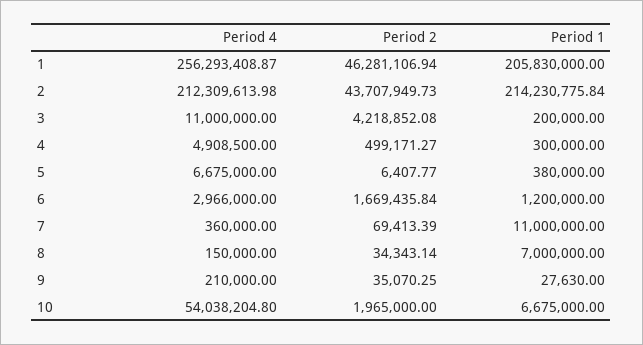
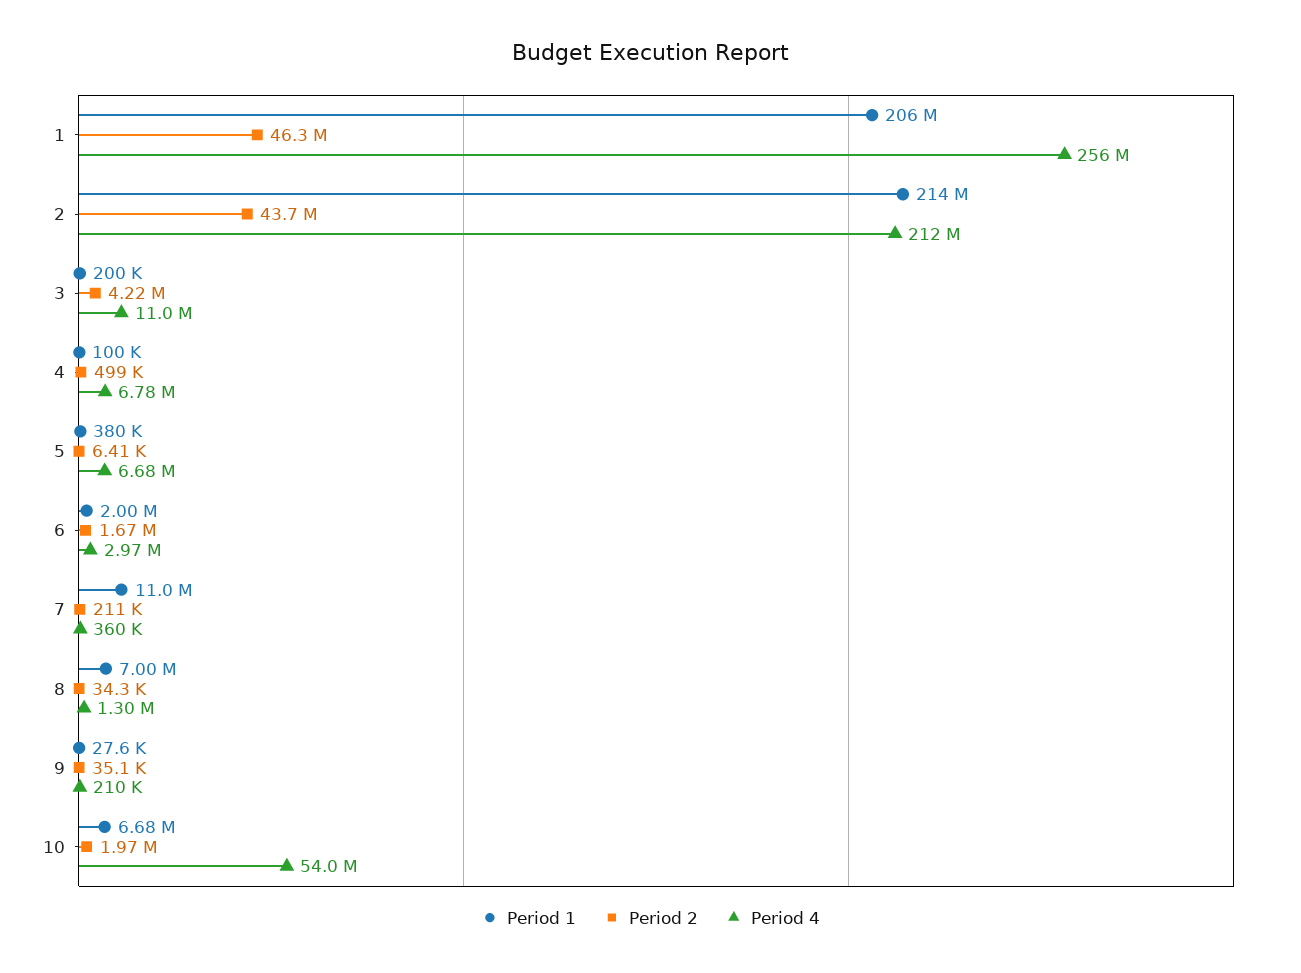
Period 4, 4: 4908500 -> 6780000
Period 1, 4: 300000 -> 100000
Period 1, 6: 1200000 -> 2000000
Period 2, 7: 69413.39 -> 211000
Period 4, 8: 150000 -> 1300000

